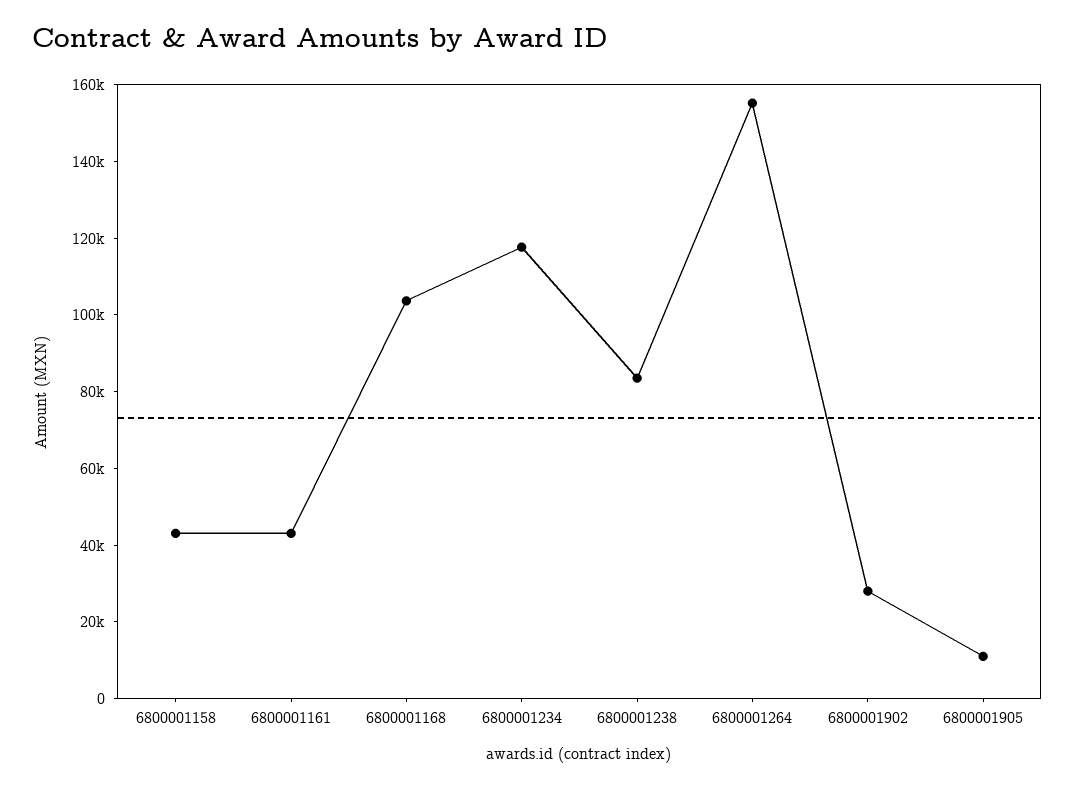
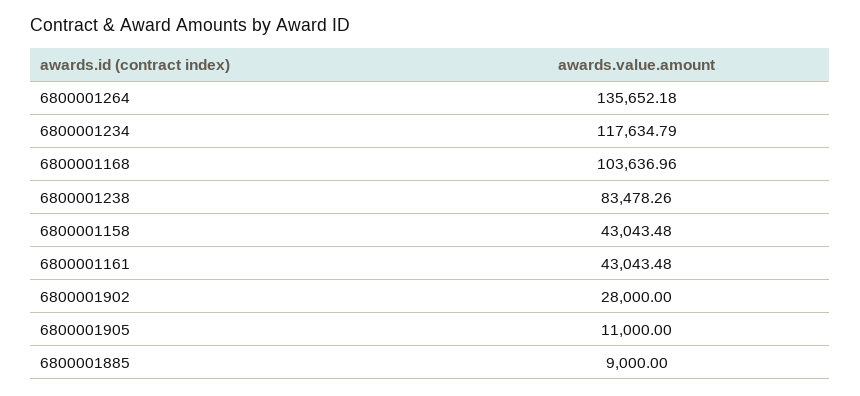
6800001264: 155000 -> 135652.18
6800001885: none -> 9000

